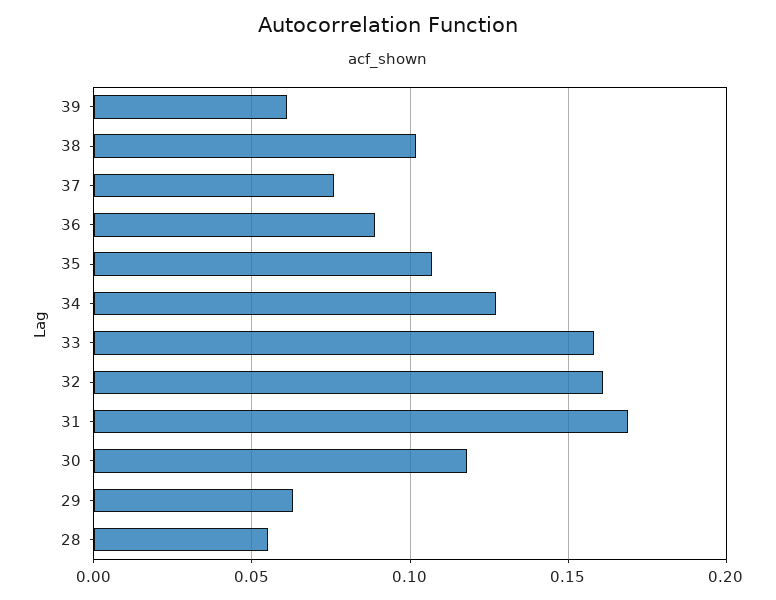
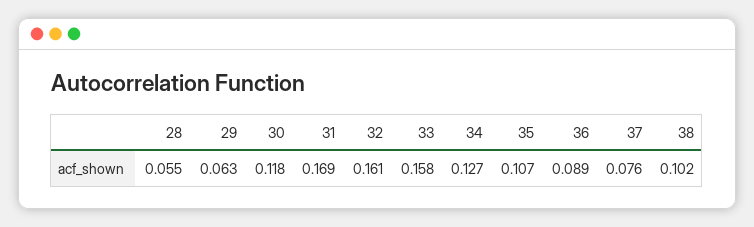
39: 0.06 -> none

